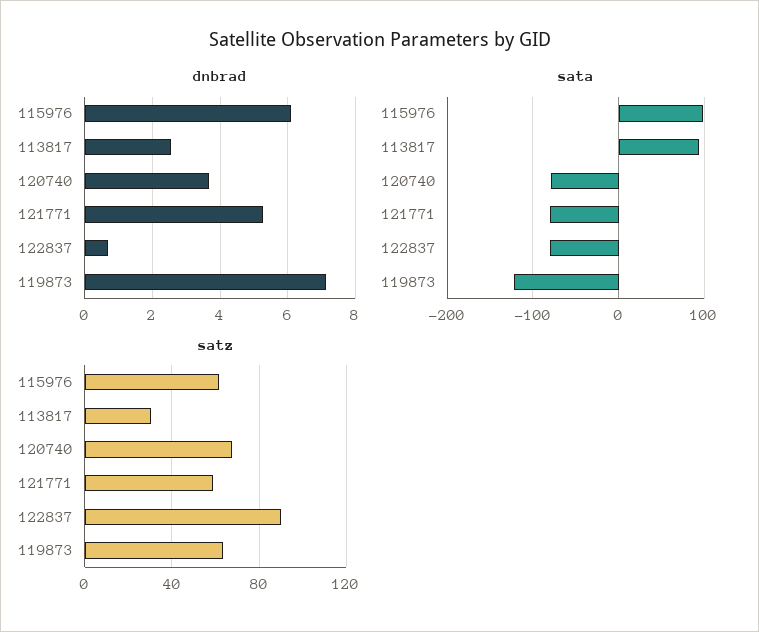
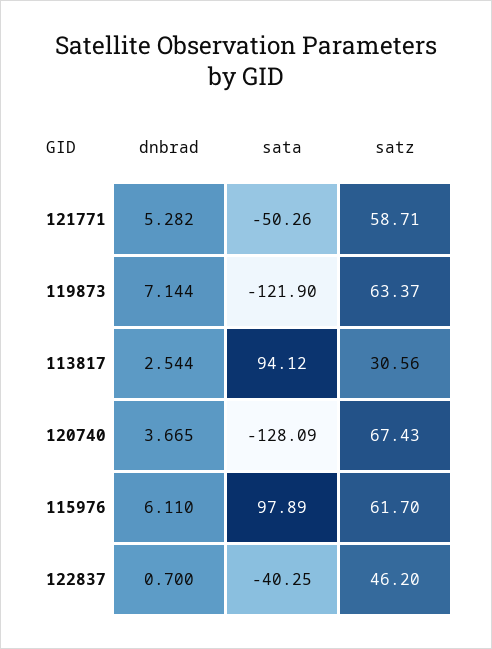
sata, 120740: -80 -> -128.09
sata, 121771: -80 -> -50.26
sata, 122837: -80 -> -40.25
satz, 122837: 90 -> 46.2

